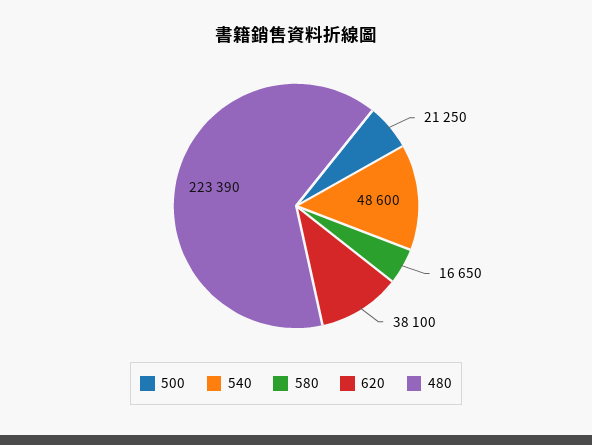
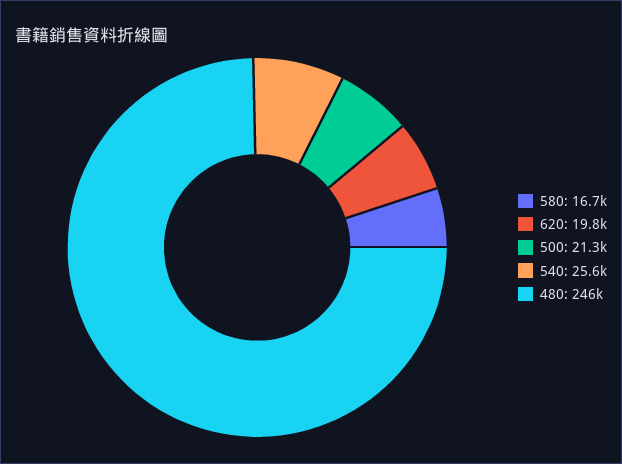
540: 48600 -> 25600
620: 38100 -> 19800
480: 223390 -> 246000

